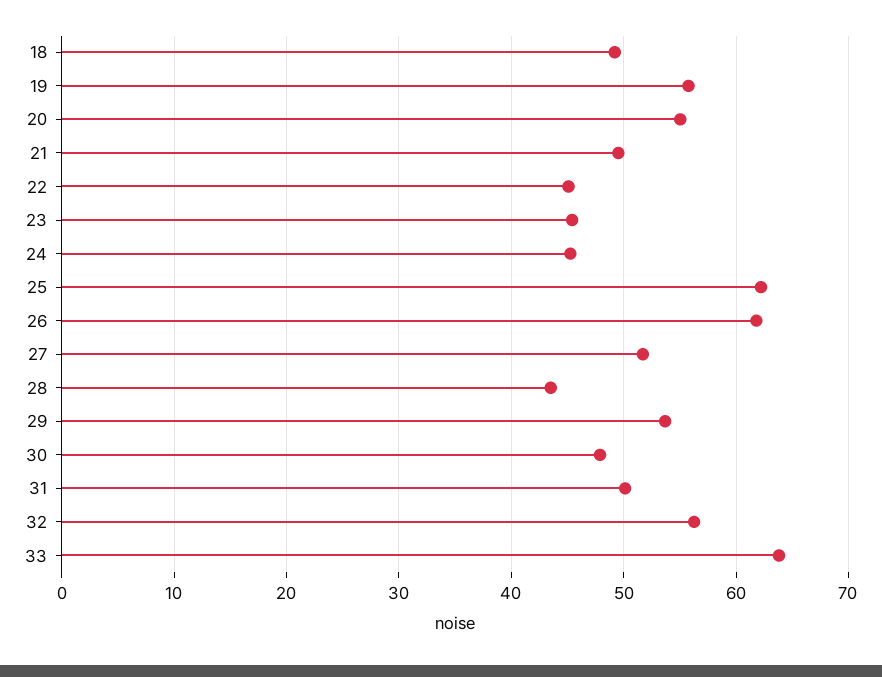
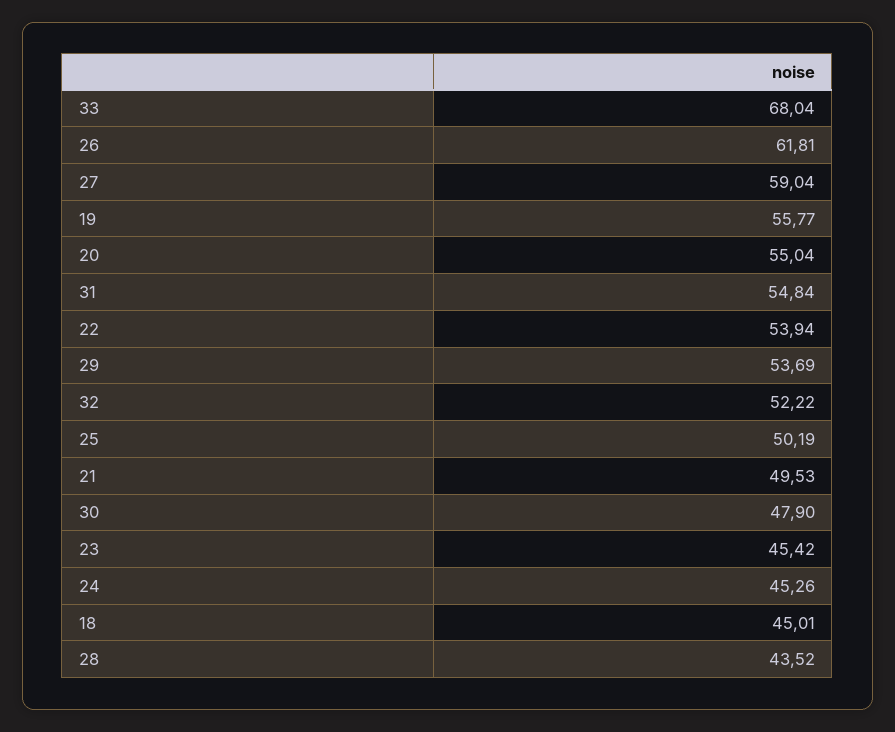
18: 49 -> 45.01
22: 45 -> 53.94
25: 62 -> 50.19
27: 52 -> 59.04
31: 50 -> 54.84
32: 56 -> 52.22
33: 64 -> 68.04

